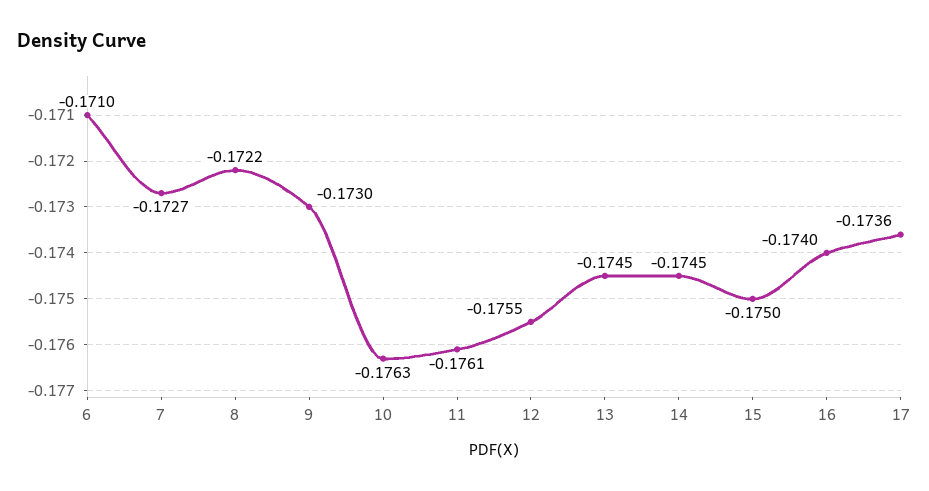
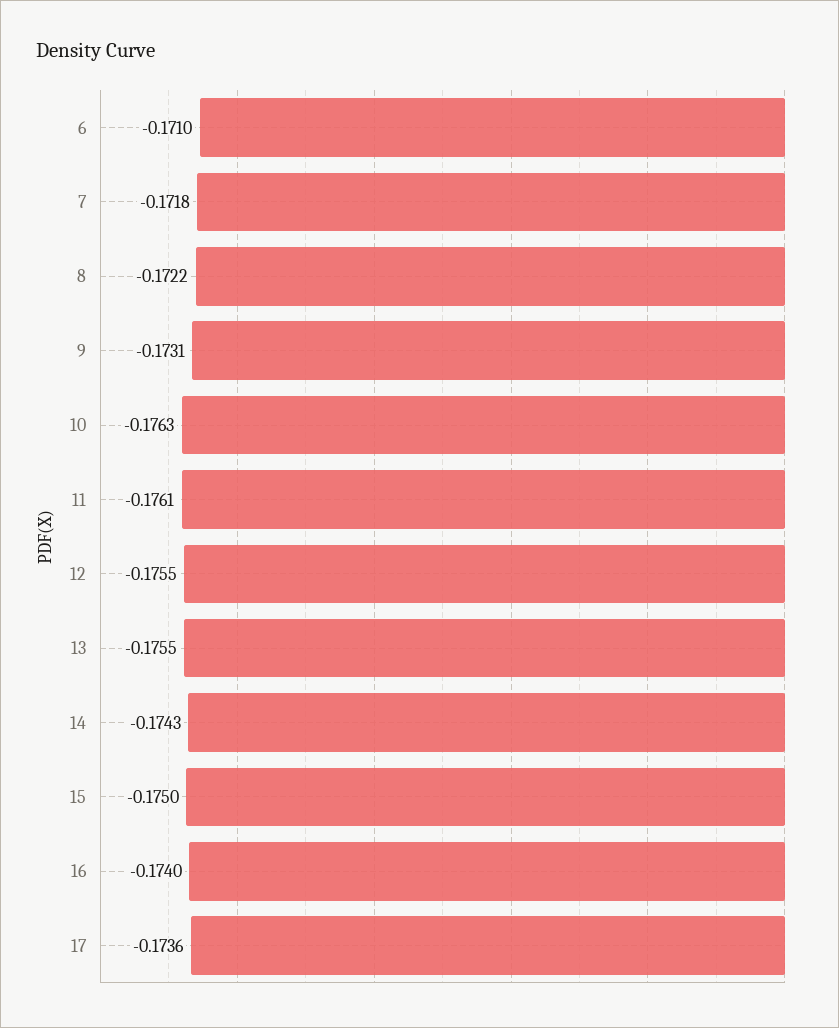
7: -0.1727 -> -0.1718
9: -0.173 -> -0.1731
13: -0.1745 -> -0.1755
14: -0.1745 -> -0.1743

